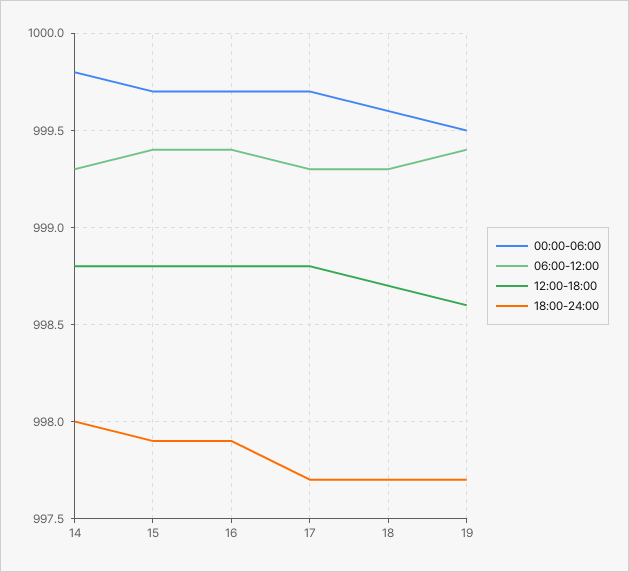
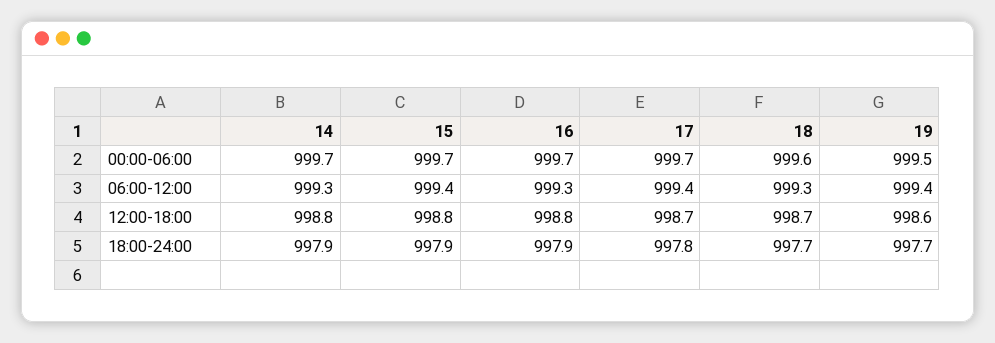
00:00-06:00, 14: 999.8 -> 999.7
18:00-24:00, 14: 998 -> 997.9
06:00-12:00, 16: 999.4 -> 999.3
06:00-12:00, 17: 999.3 -> 999.4
12:00-18:00, 17: 998.8 -> 998.7
18:00-24:00, 17: 997.7 -> 997.8

